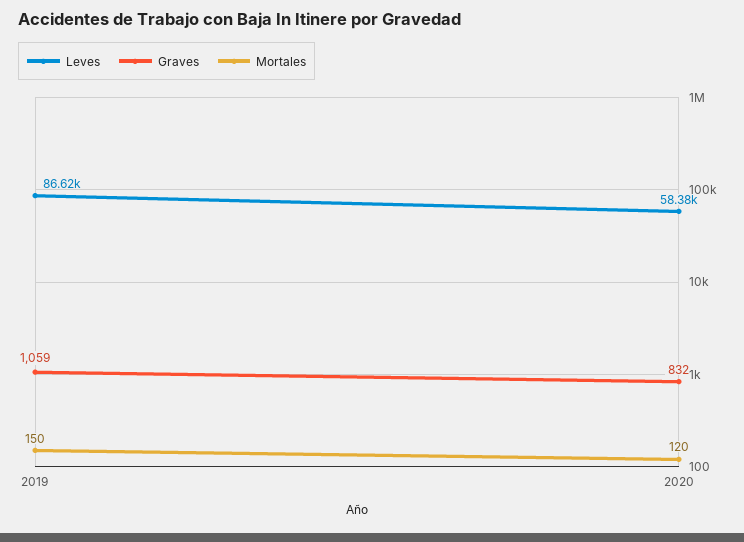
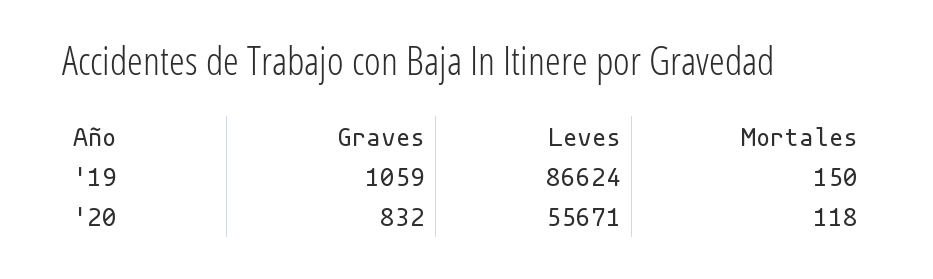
Leves, 2020: 58380 -> 55671
Mortales, 2020: 120 -> 118

